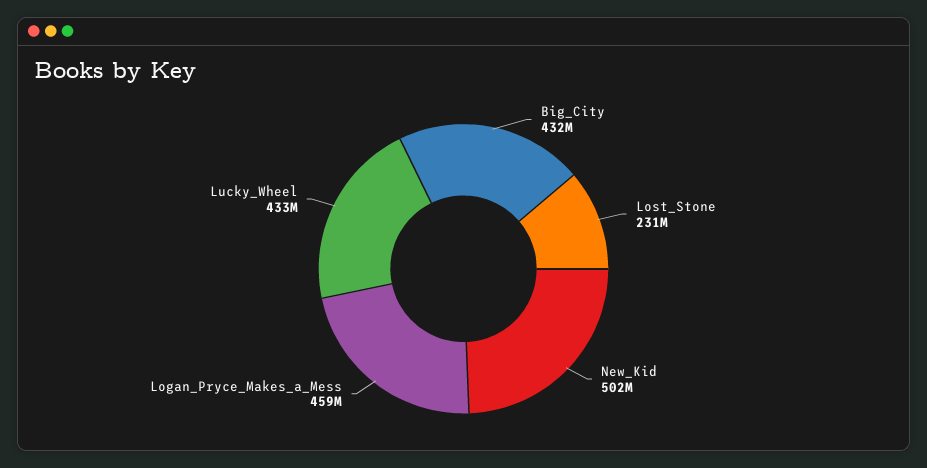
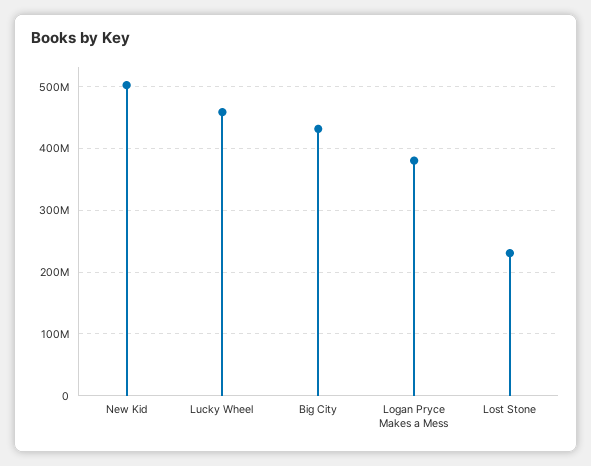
Logan_Pryce_Makes_a_Mess: 459000000 -> 380000000
Lucky_Wheel: 433000000 -> 460000000

